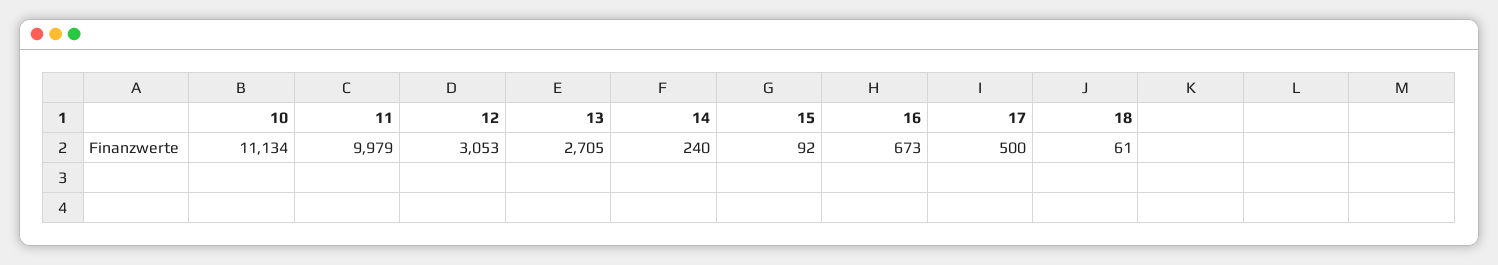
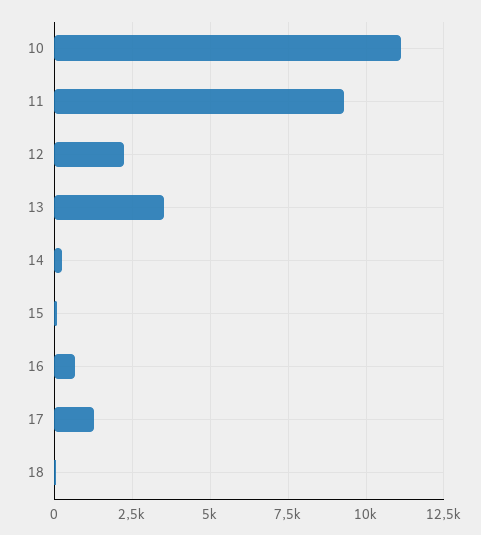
11: 9979 -> 9250
12: 3053 -> 2250
13: 2705 -> 3500
17: 500 -> 1250

